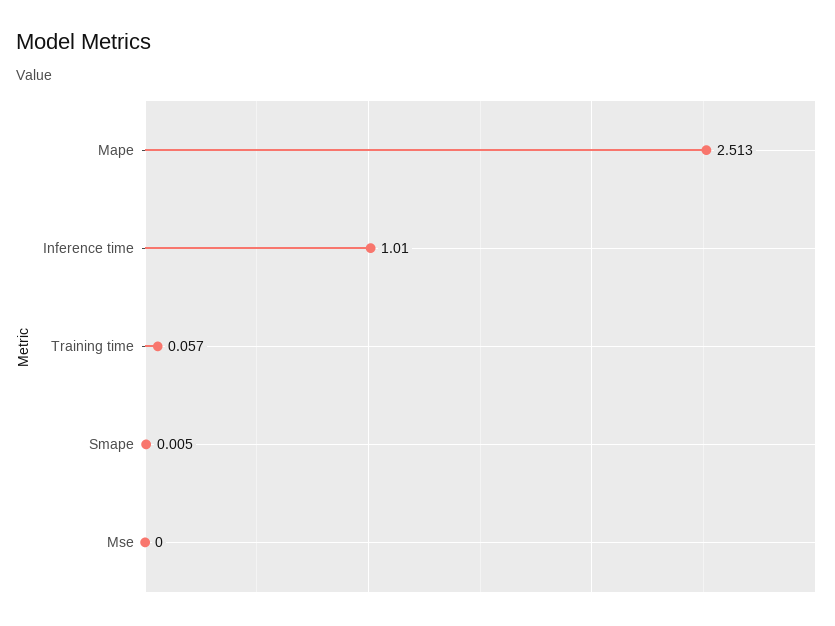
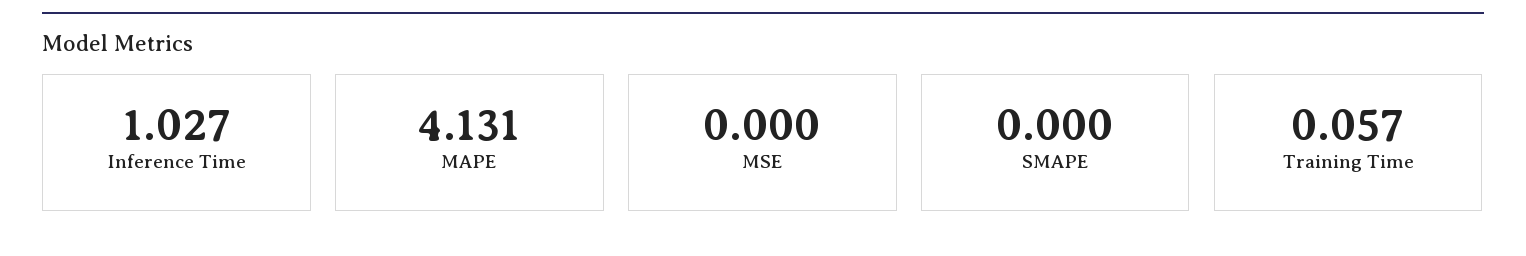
Mape: 2.513 -> 4.131
Inference time: 1.01 -> 1.027
Smape: 0.005 -> 0

